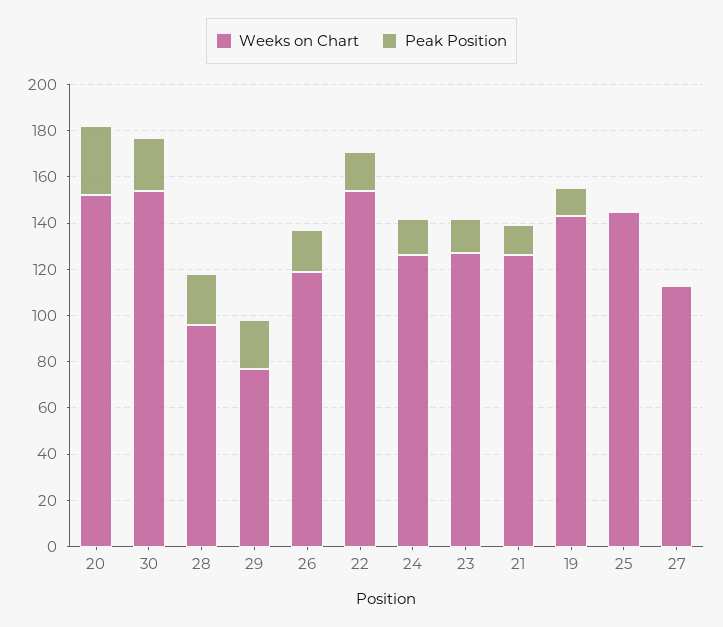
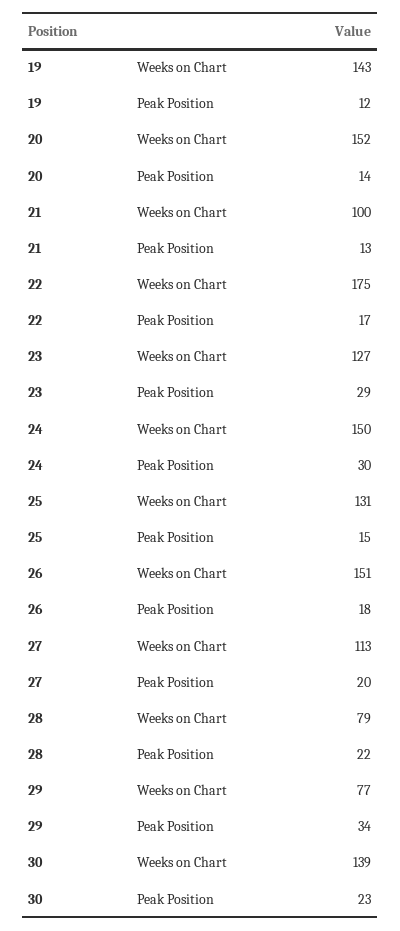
Peak Position, 20: 30 -> 14
Weeks on Chart, 30: 155 -> 139
Weeks on Chart, 28: 95 -> 79
Peak Position, 29: 20 -> 34
Weeks on Chart, 26: 120 -> 151
Weeks on Chart, 22: 155 -> 175
Weeks on Chart, 24: 125 -> 150
Peak Position, 24: 15 -> 30
Peak Position, 23: 15 -> 29
Weeks on Chart, 21: 125 -> 100
Weeks on Chart, 25: 145 -> 131
Peak Position, 25: 0 -> 15
Peak Position, 27: 0 -> 20

